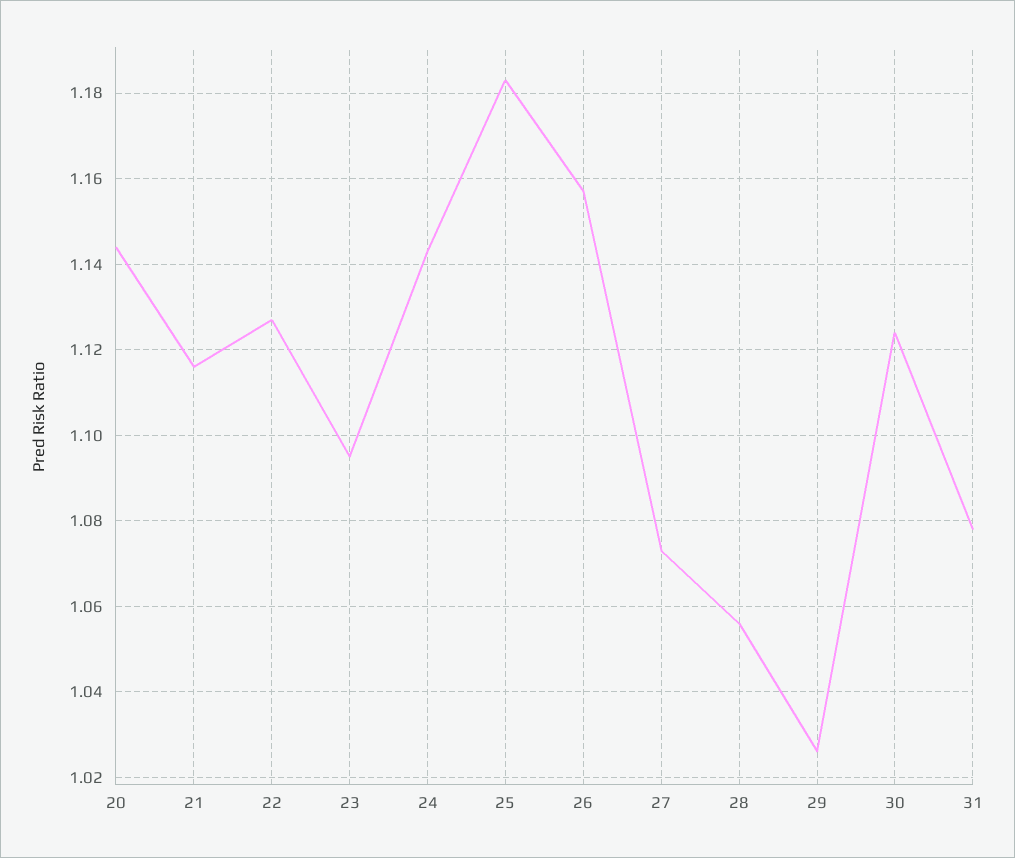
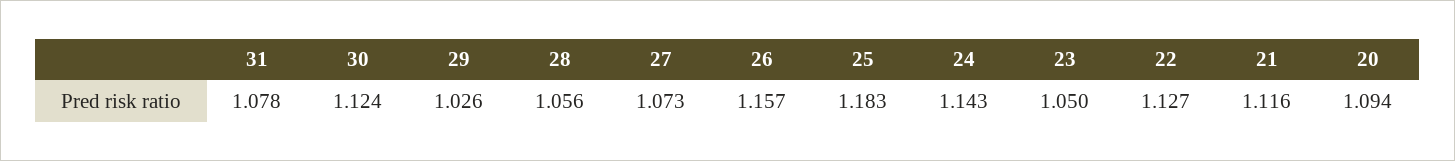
20: 1.145 -> 1.094
23: 1.095 -> 1.05

